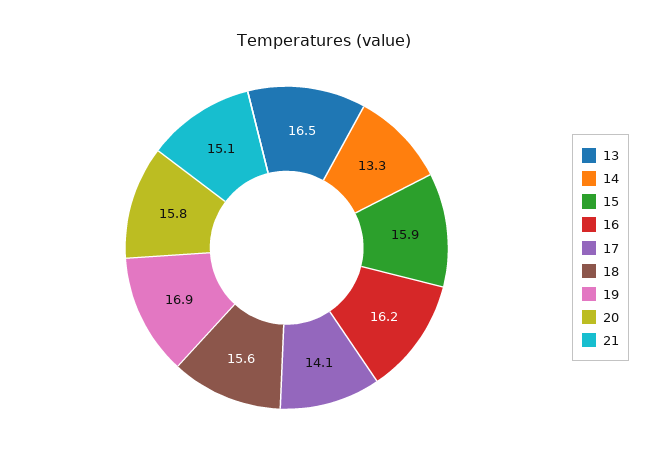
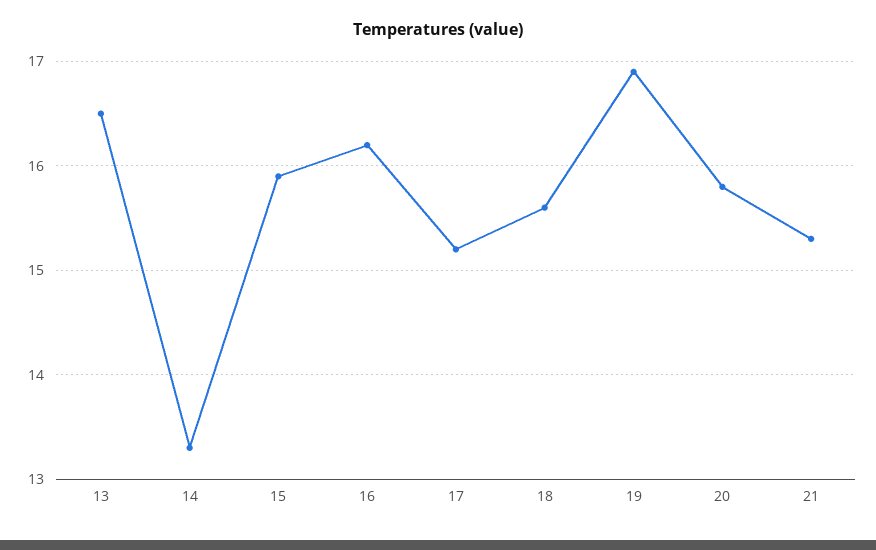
17: 14.1 -> 15.2
21: 15.1 -> 15.3

